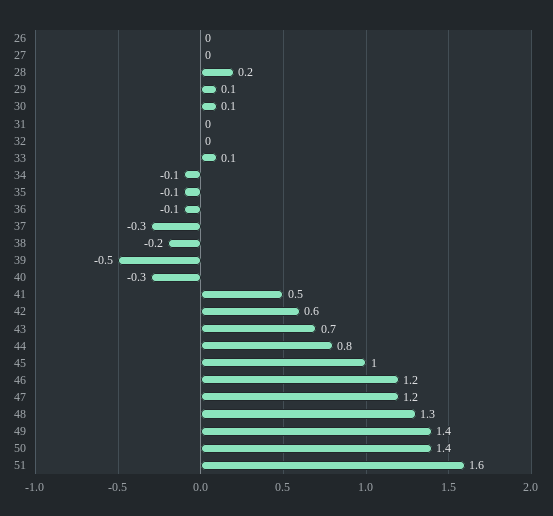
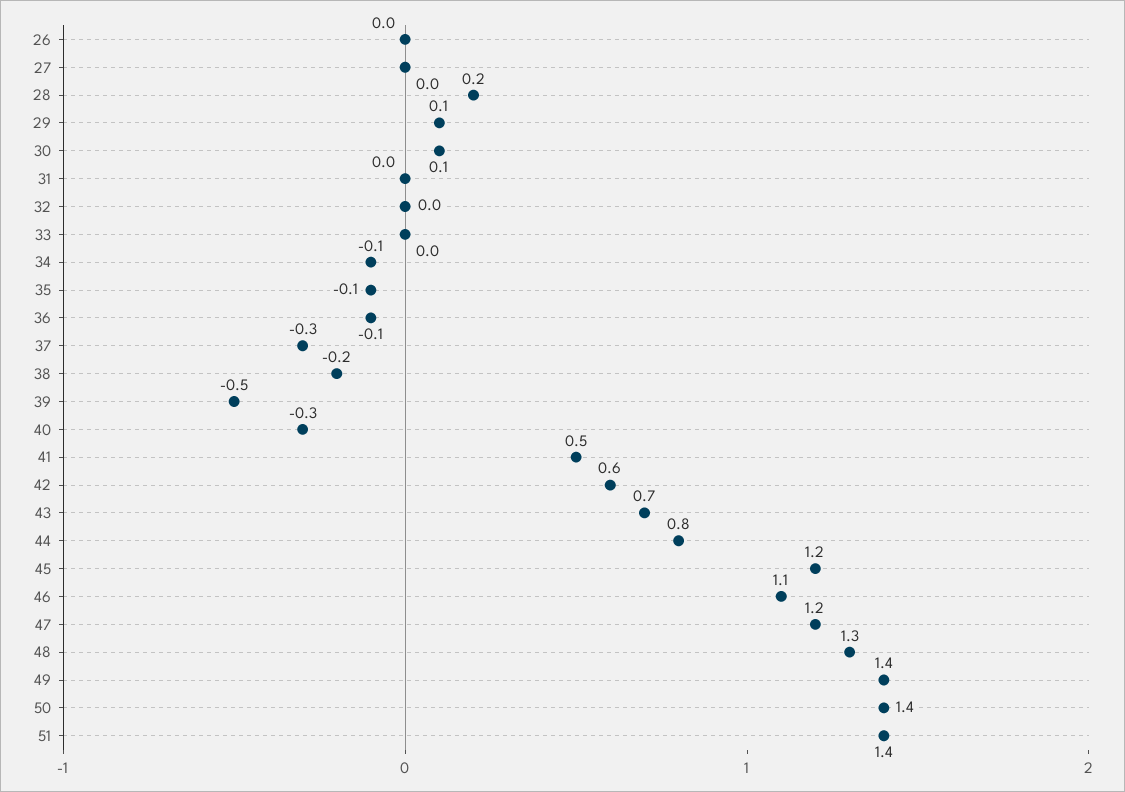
33: 0.1 -> 0
45: 1 -> 1.2
46: 1.2 -> 1.1
51: 1.6 -> 1.4

